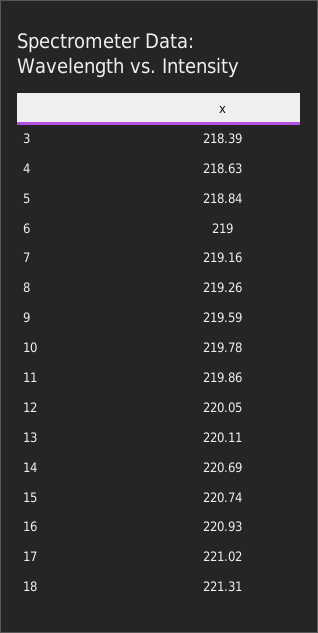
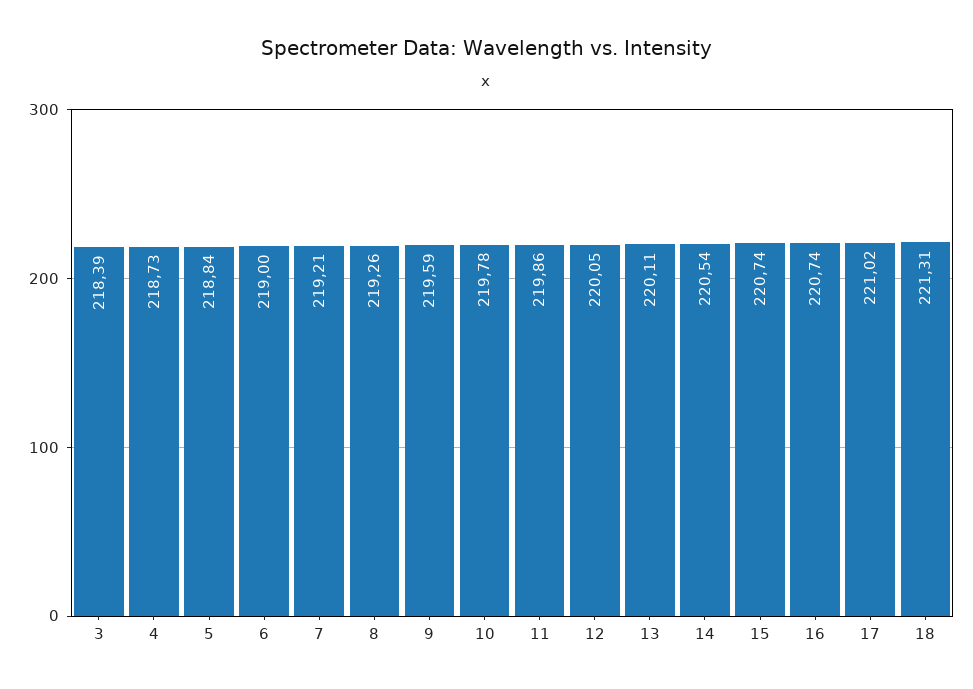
4: 218.63 -> 218.73
7: 219.16 -> 219.21
14: 220.69 -> 220.54
16: 220.93 -> 220.74

